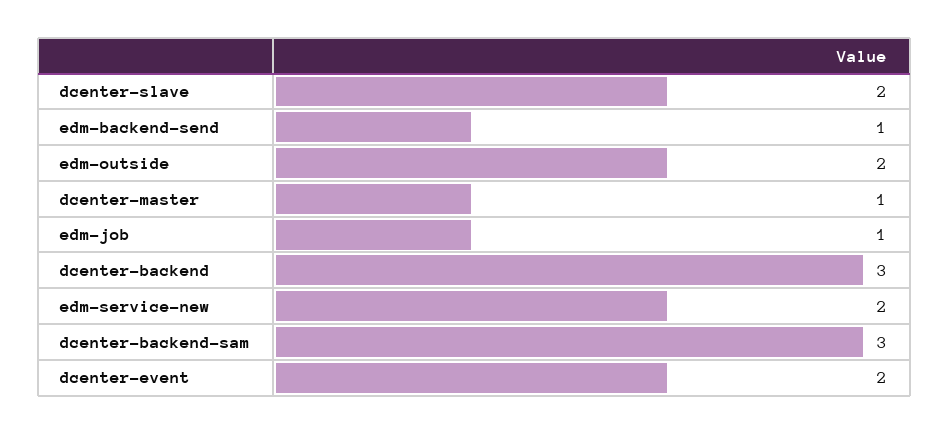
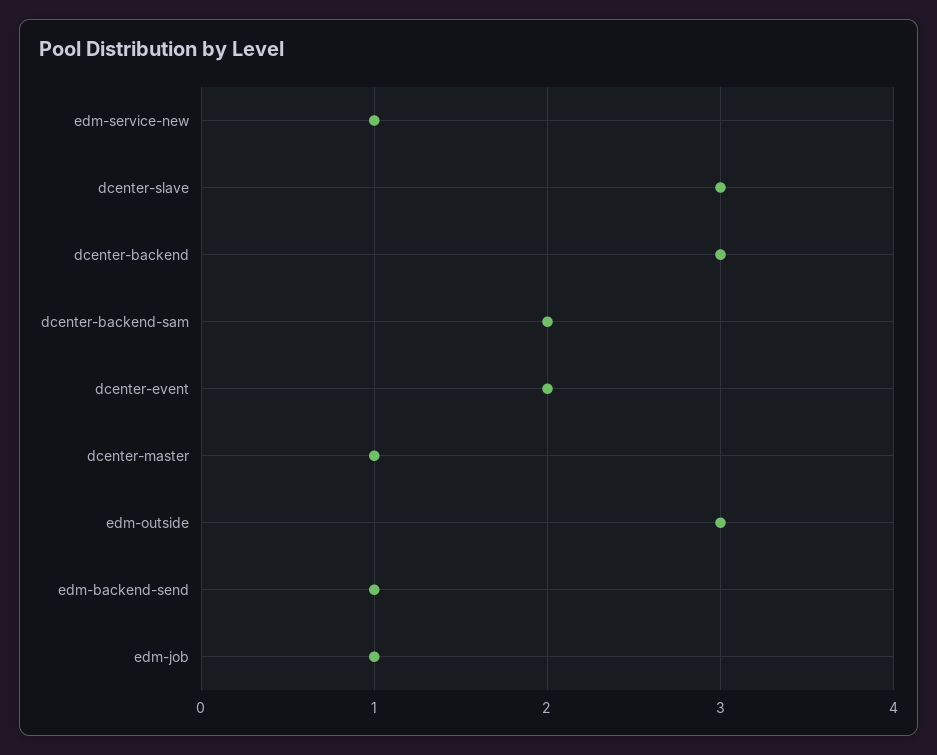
dcenter-slave: 2 -> 3
edm-outside: 2 -> 3
edm-service-new: 2 -> 1
dcenter-backend-sam: 3 -> 2

